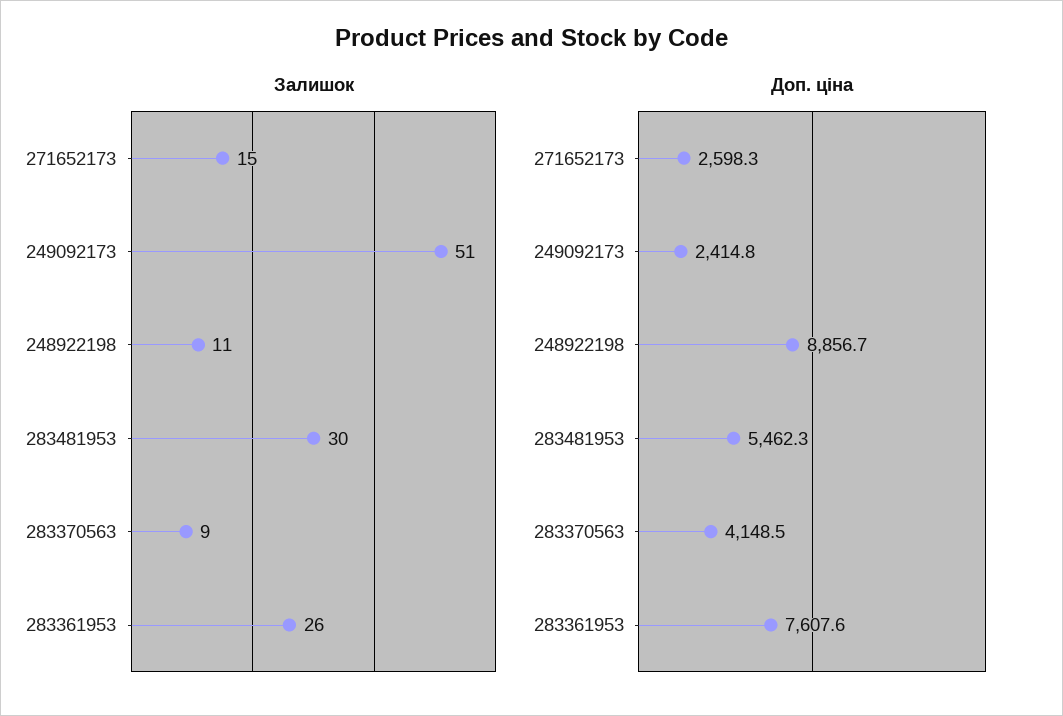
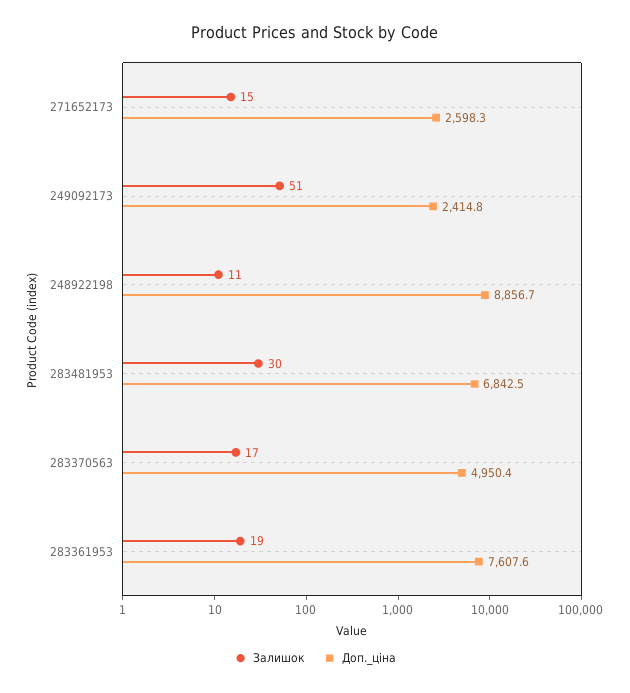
Залишок, 283370563: 9 -> 17
Залишок, 283361953: 26 -> 19
Доп. ціна, 283481953: 5462.3 -> 6842.5
Доп. ціна, 283370563: 4148.5 -> 4950.4

